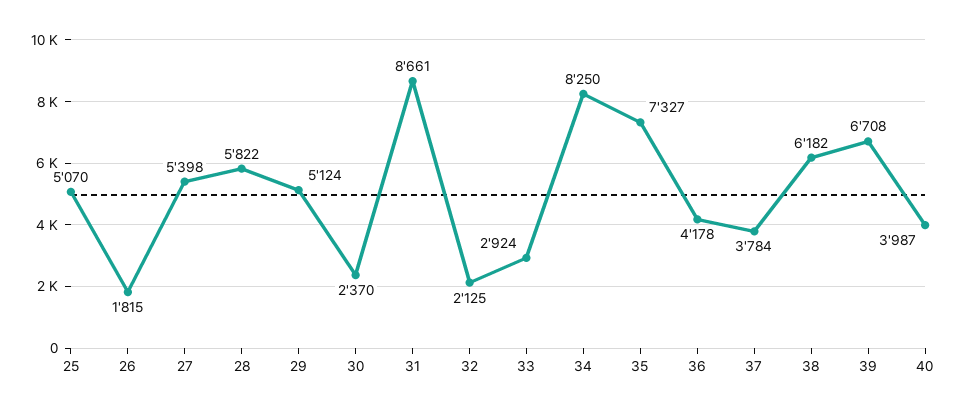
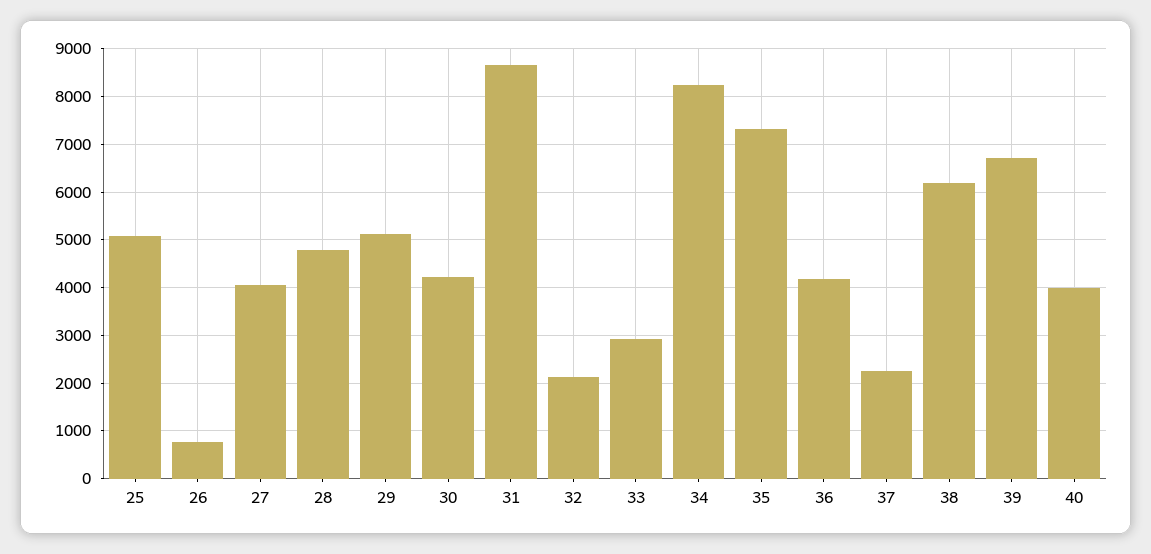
26: 1815 -> 800
27: 5398 -> 4000
28: 5822 -> 4800
30: 2370 -> 4200
37: 3784 -> 2200

